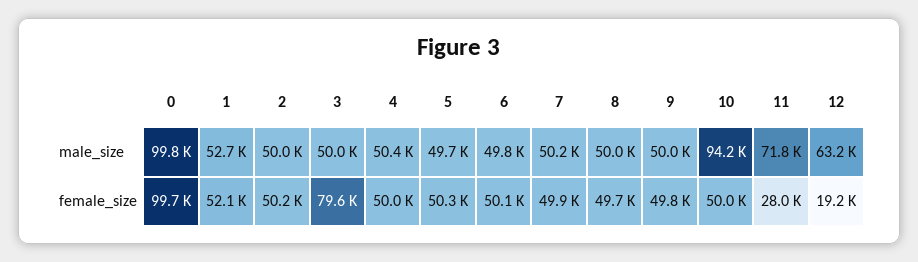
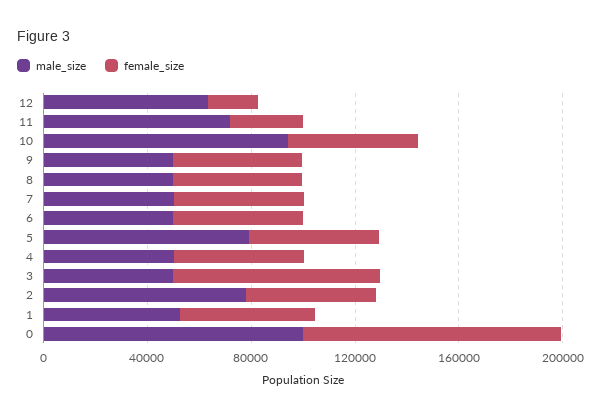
male_size, 2: 50000 -> 80000
male_size, 5: 49700 -> 80000

